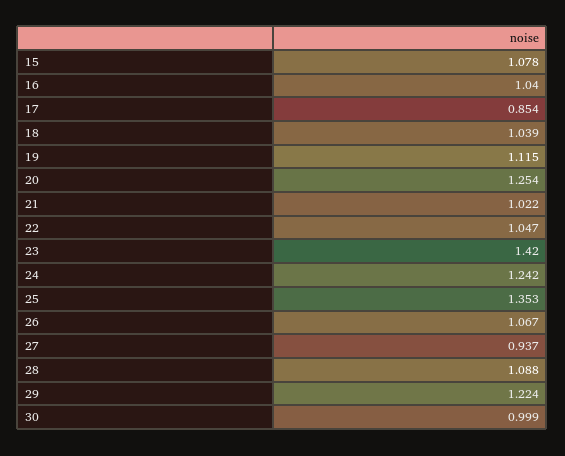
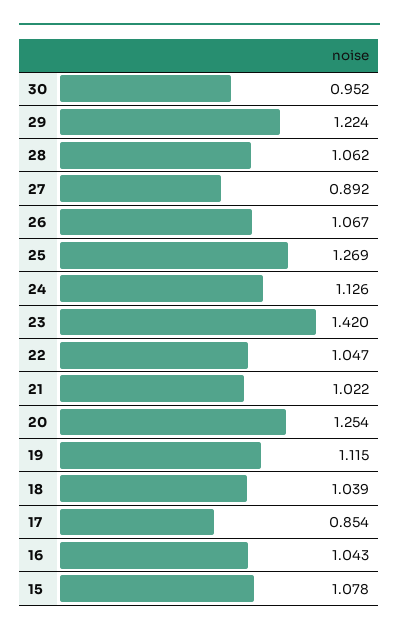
16: 1.04 -> 1.043
24: 1.242 -> 1.126
25: 1.353 -> 1.269
27: 0.937 -> 0.892
28: 1.088 -> 1.062
30: 0.999 -> 0.952

